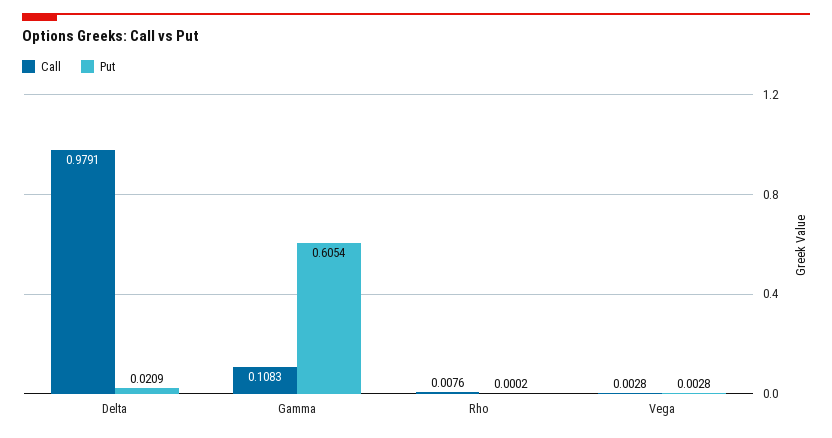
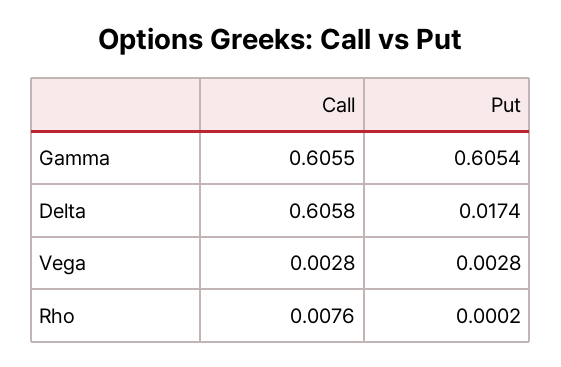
Call, Delta: 0.9791 -> 0.6058
Put, Delta: 0.0209 -> 0.0174
Call, Gamma: 0.1083 -> 0.6055

